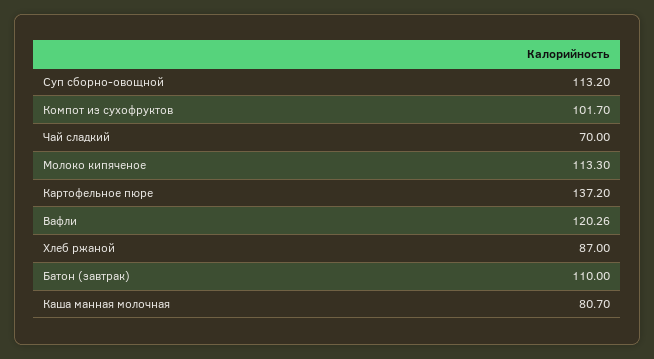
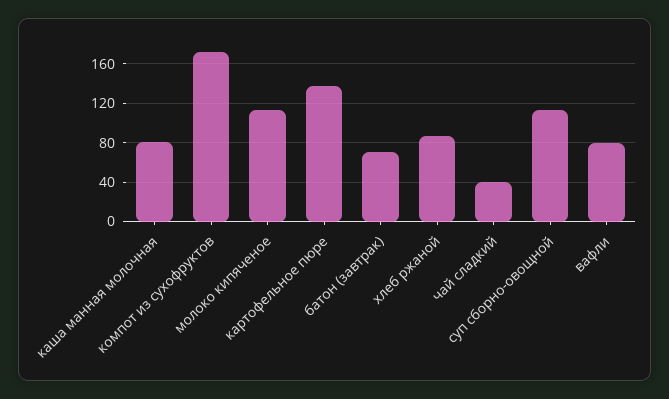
Компот из сухофруктов: 101.7 -> 170
Чай сладкий: 70 -> 40
Вафли: 120.26 -> 80
Батон (завтрак): 110 -> 70

